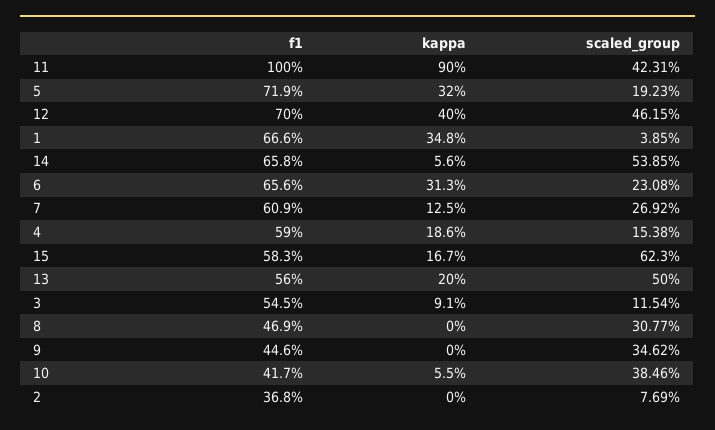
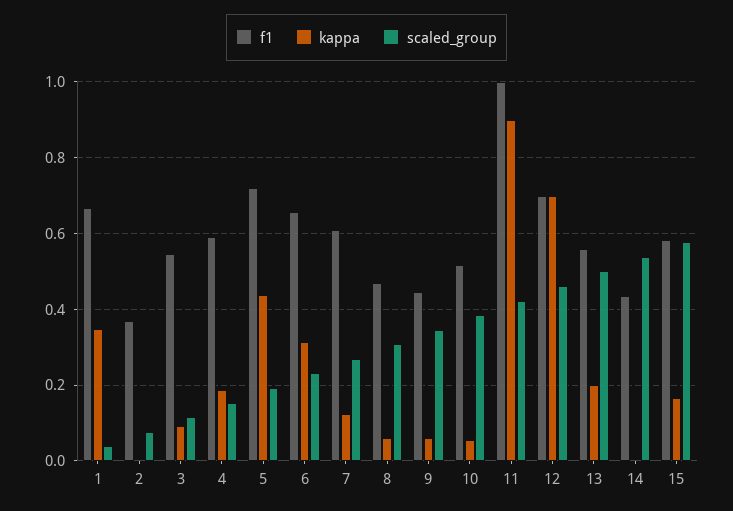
kappa, 5: 0.32 -> 0.44
kappa, 12: 0.4 -> 0.7
f1, 14: 0.658 -> 0.44
kappa, 14: 0.056 -> 0
scaled_group, 15: 0.623 -> 0.58
kappa, 8: 0 -> 0.06
kappa, 9: 0 -> 0.06
f1, 10: 0.417 -> 0.52

